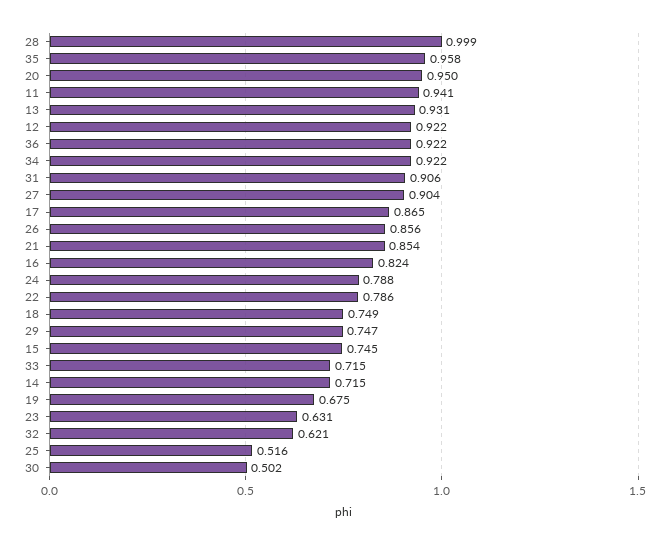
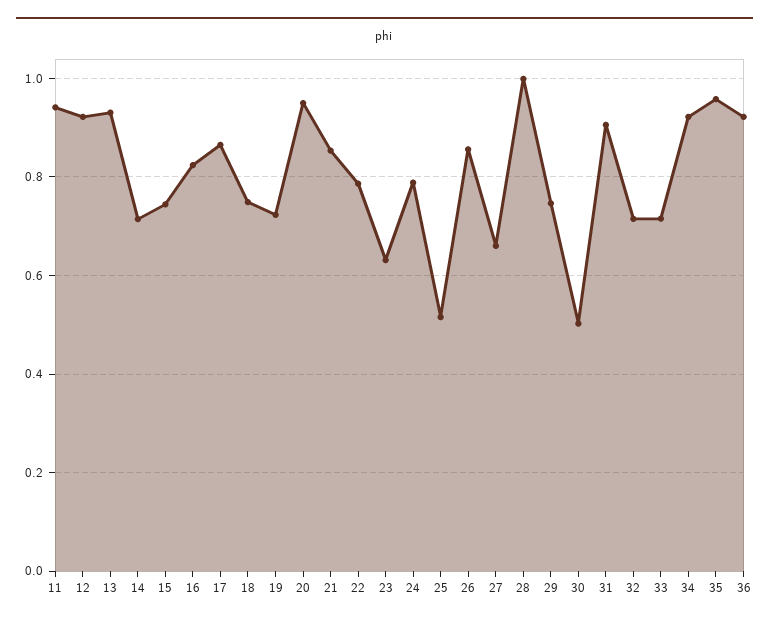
27: 0.904 -> 0.66
19: 0.675 -> 0.72
32: 0.621 -> 0.72

